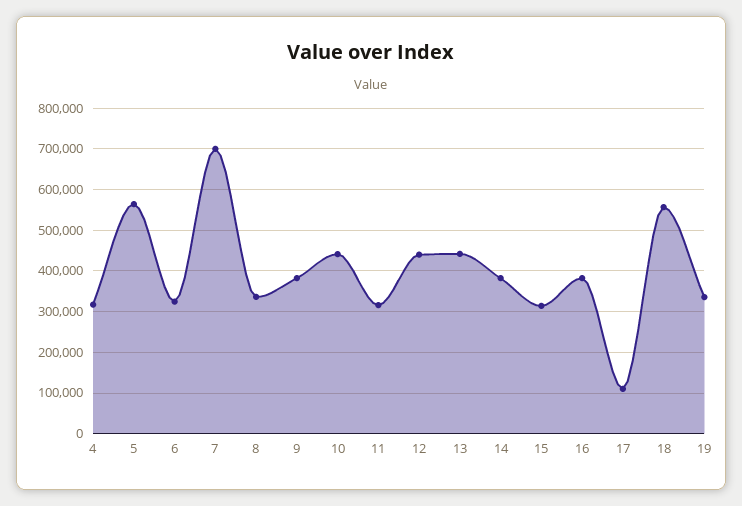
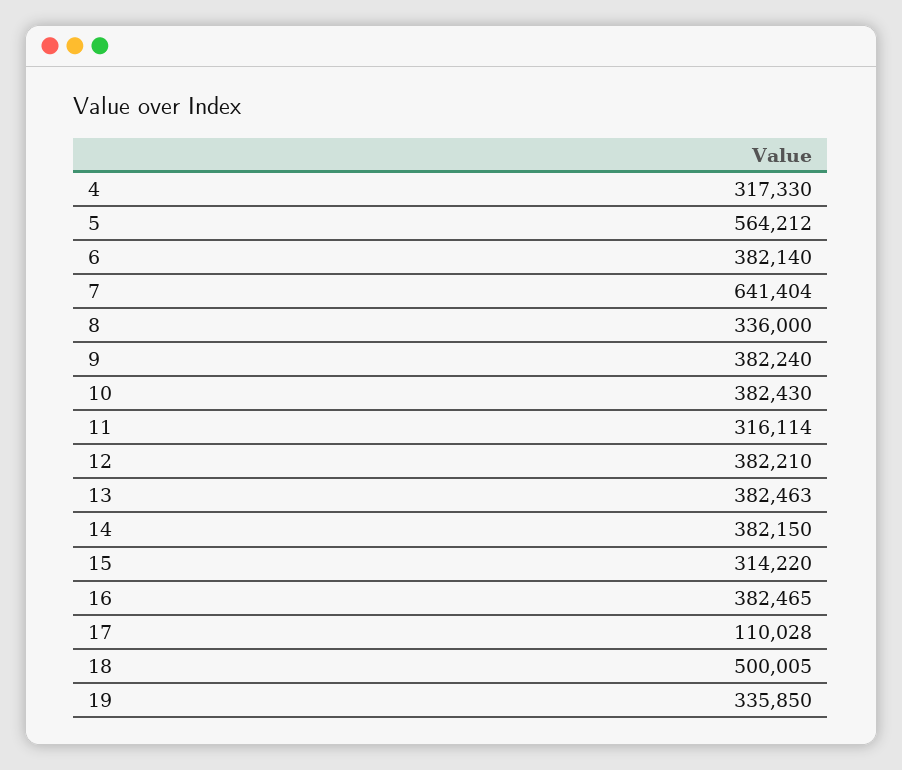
6: 320000 -> 382140
7: 700000 -> 641404
10: 440000 -> 382430
12: 440000 -> 382210
13: 440000 -> 382463
18: 560000 -> 500005

